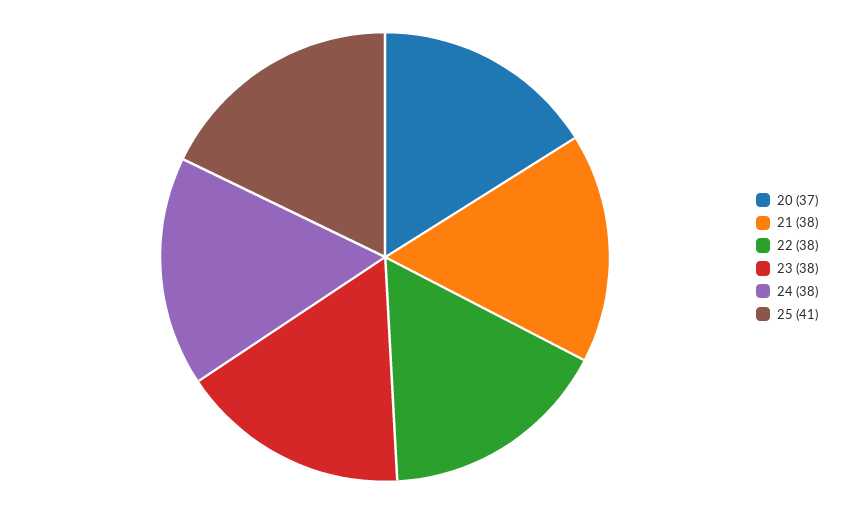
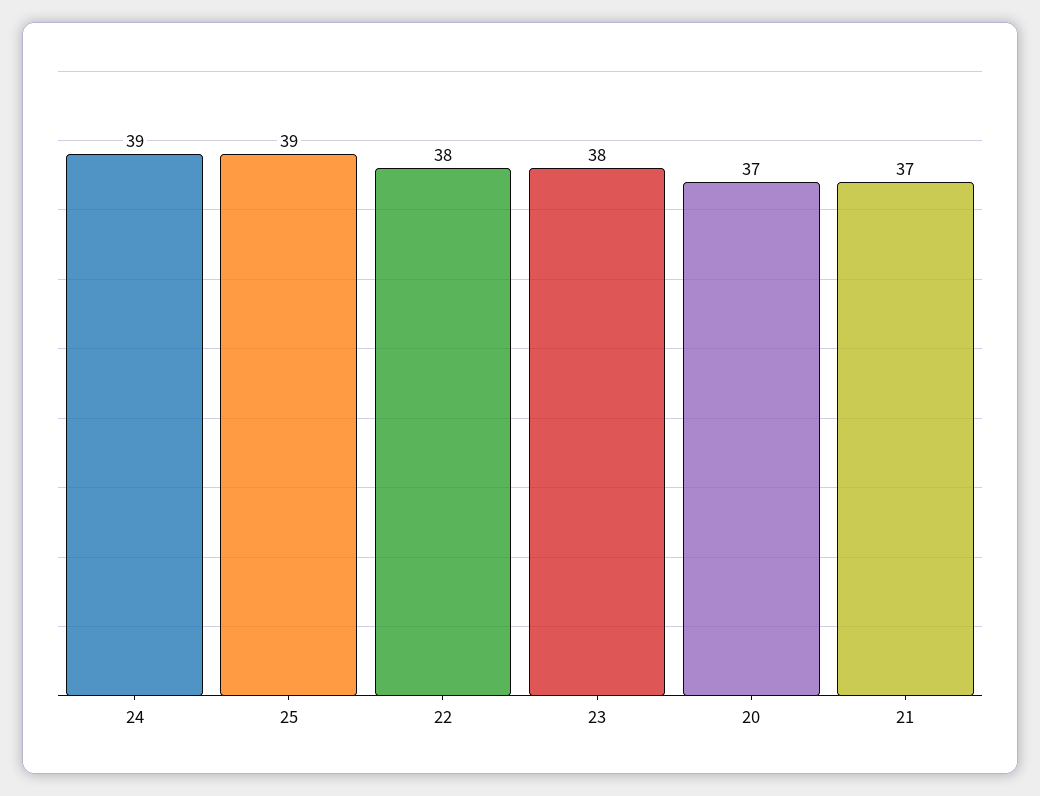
21: 38 -> 37
24: 38 -> 39
25: 41 -> 39

